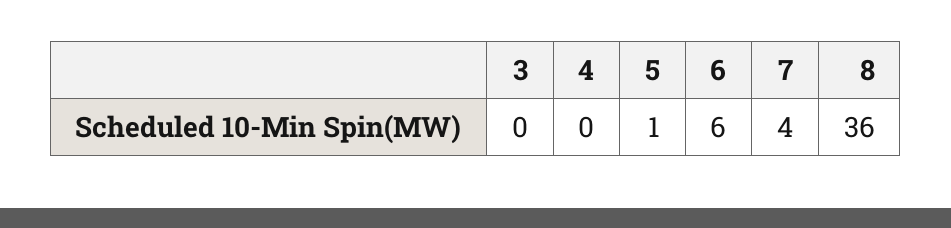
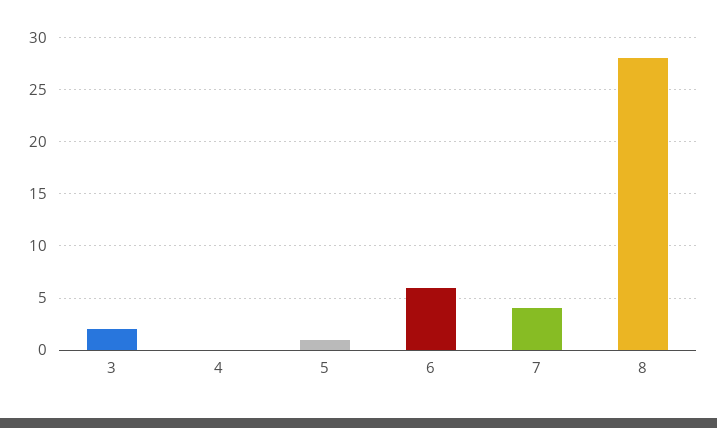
3: 0 -> 2
8: 36 -> 28

